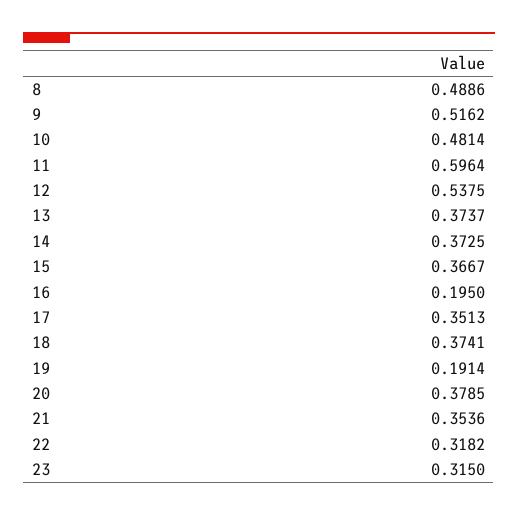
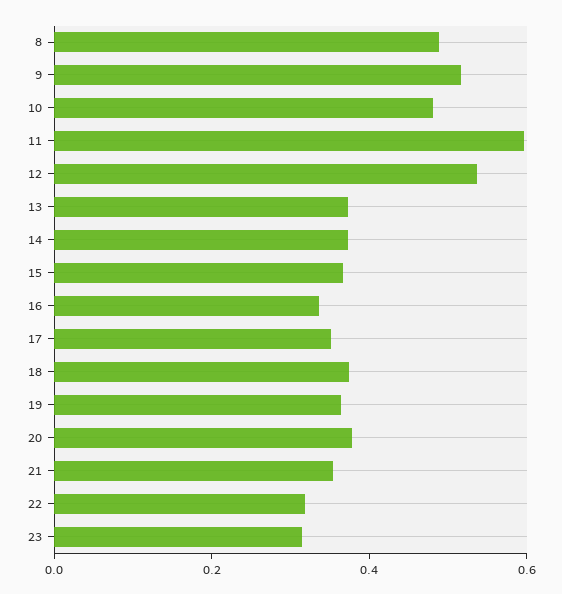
16: 0.195 -> 0.35
19: 0.1914 -> 0.35

